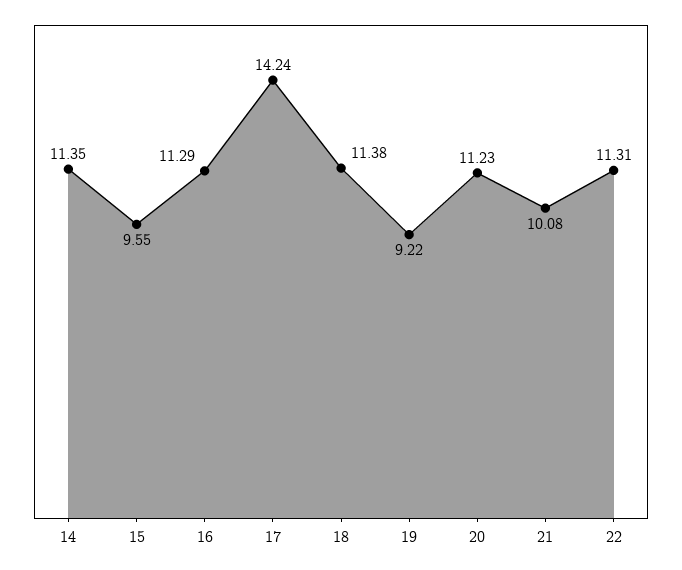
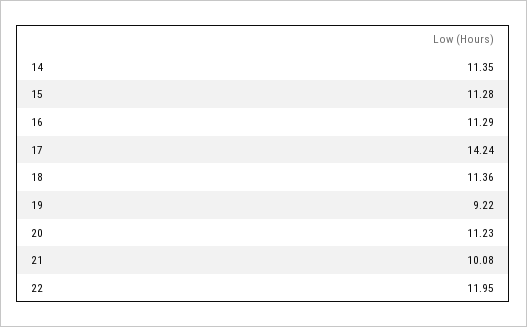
15: 9.55 -> 11.28
18: 11.38 -> 11.36
22: 11.31 -> 11.95

